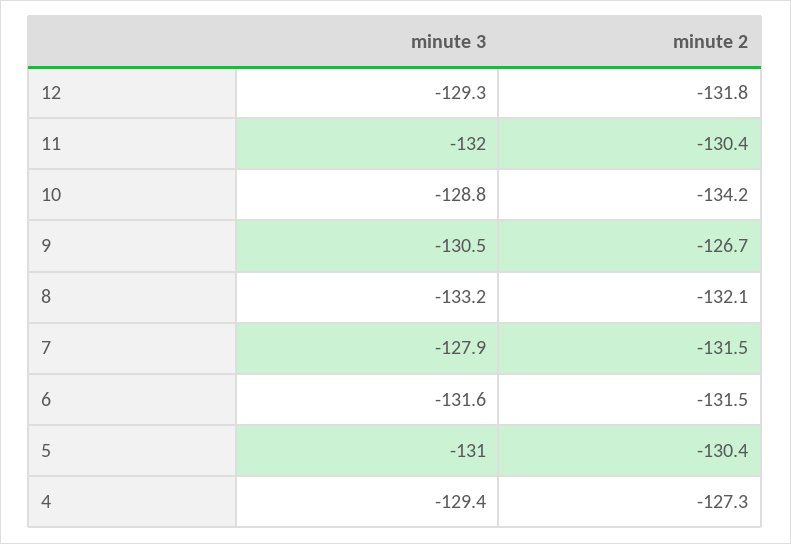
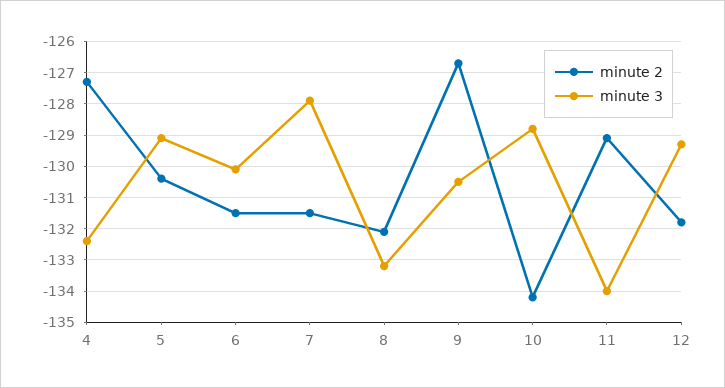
minute 3, 11: -132 -> -134
minute 2, 11: -130.4 -> -129
minute 3, 6: -131.6 -> -130
minute 3, 5: -131 -> -129
minute 3, 4: -129.4 -> -132.5

